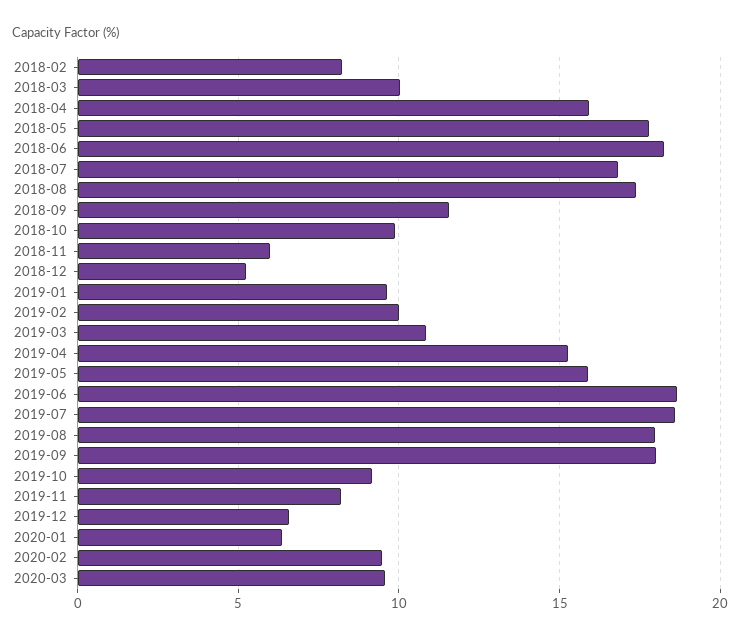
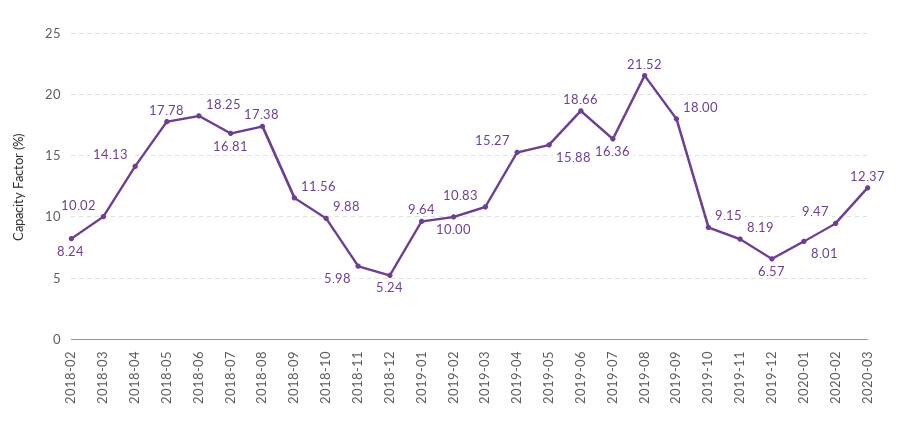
2018-04: 16 -> 14.13
2019-07: 18.5 -> 16.36
2019-08: 18 -> 21.52
2020-01: 6.5 -> 8.01
2020-03: 9.5 -> 12.37

